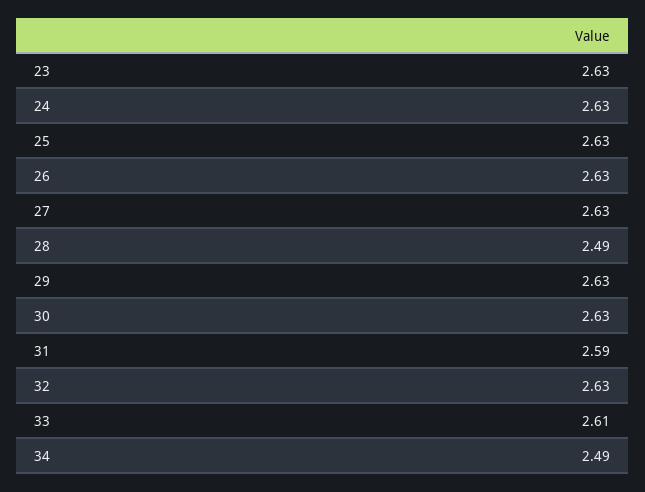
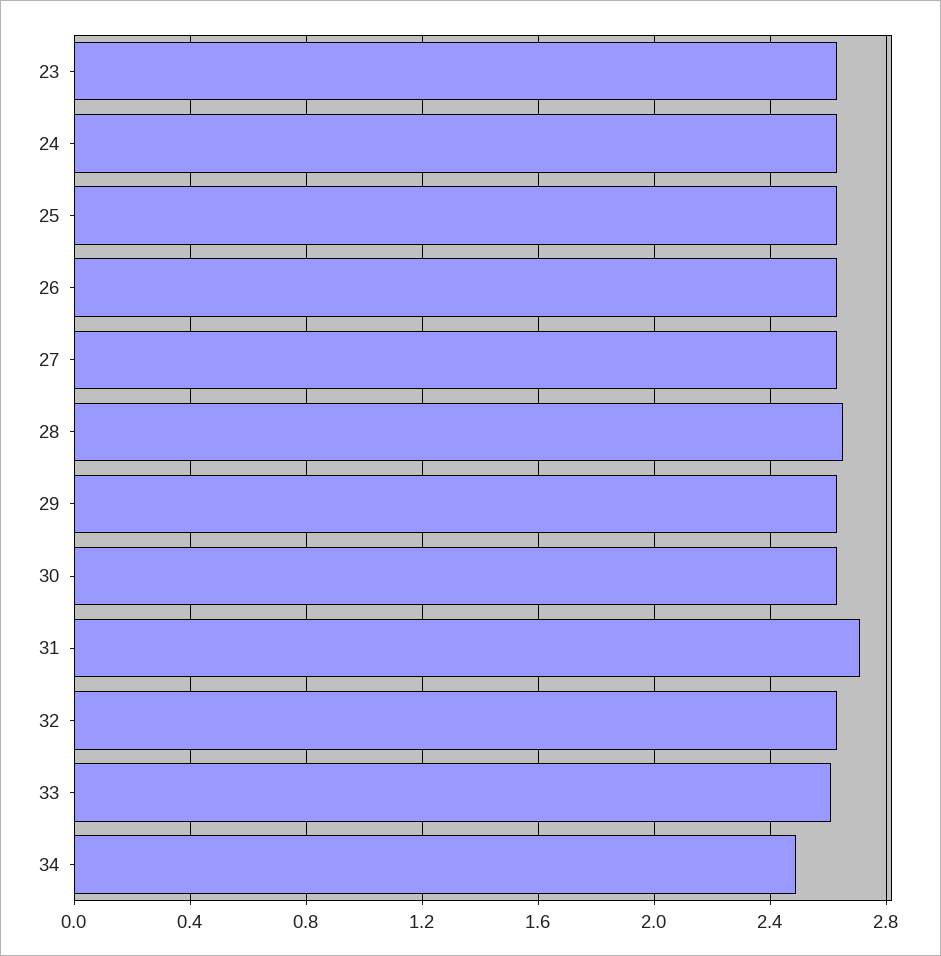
28: 2.49 -> 2.65
31: 2.59 -> 2.7

